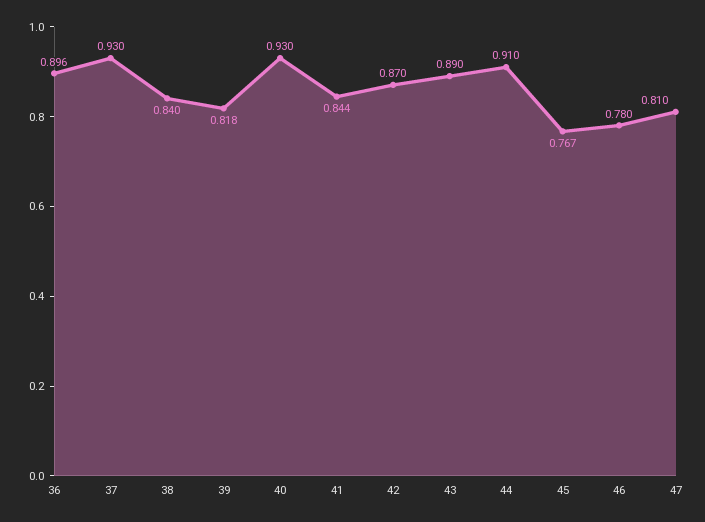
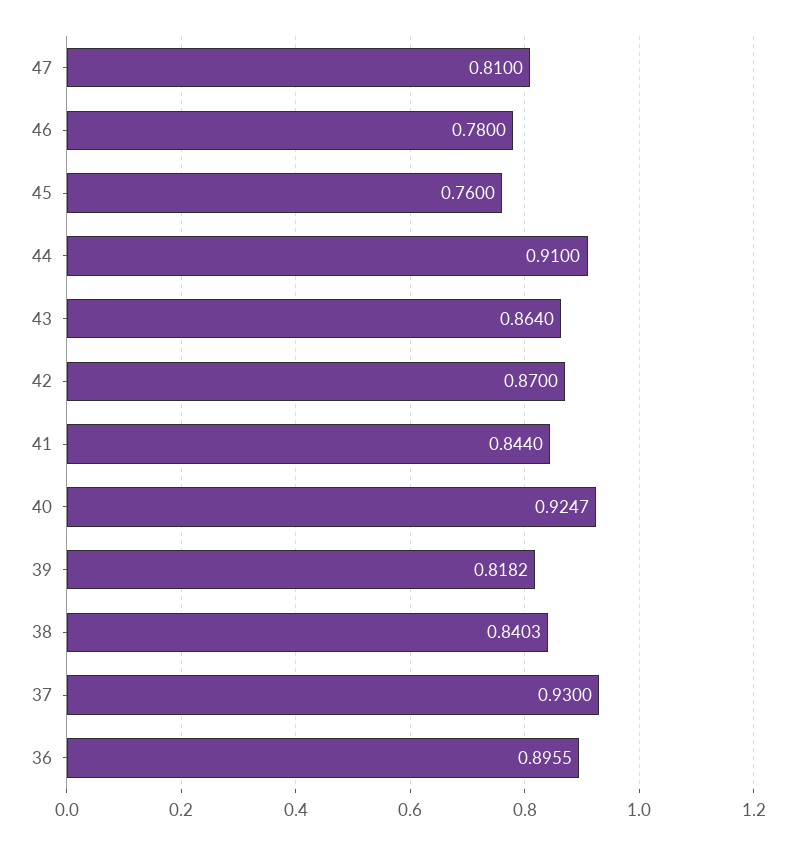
40: 0.93 -> 0.9247
43: 0.89 -> 0.864
45: 0.767 -> 0.76

